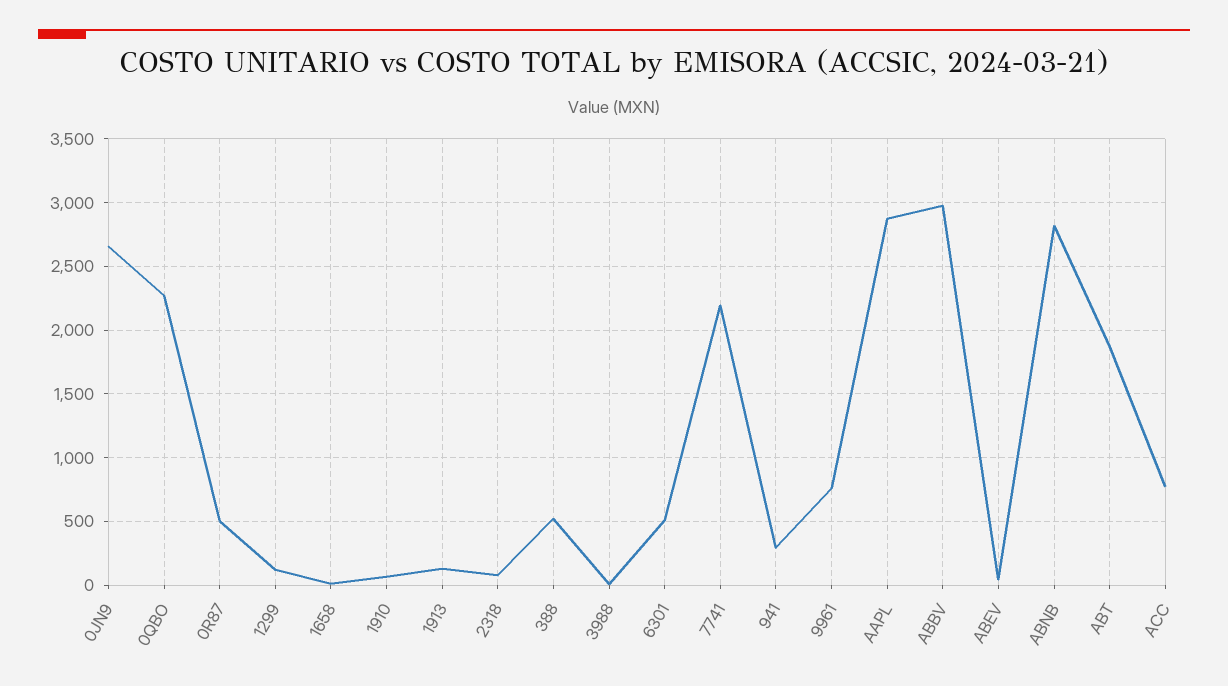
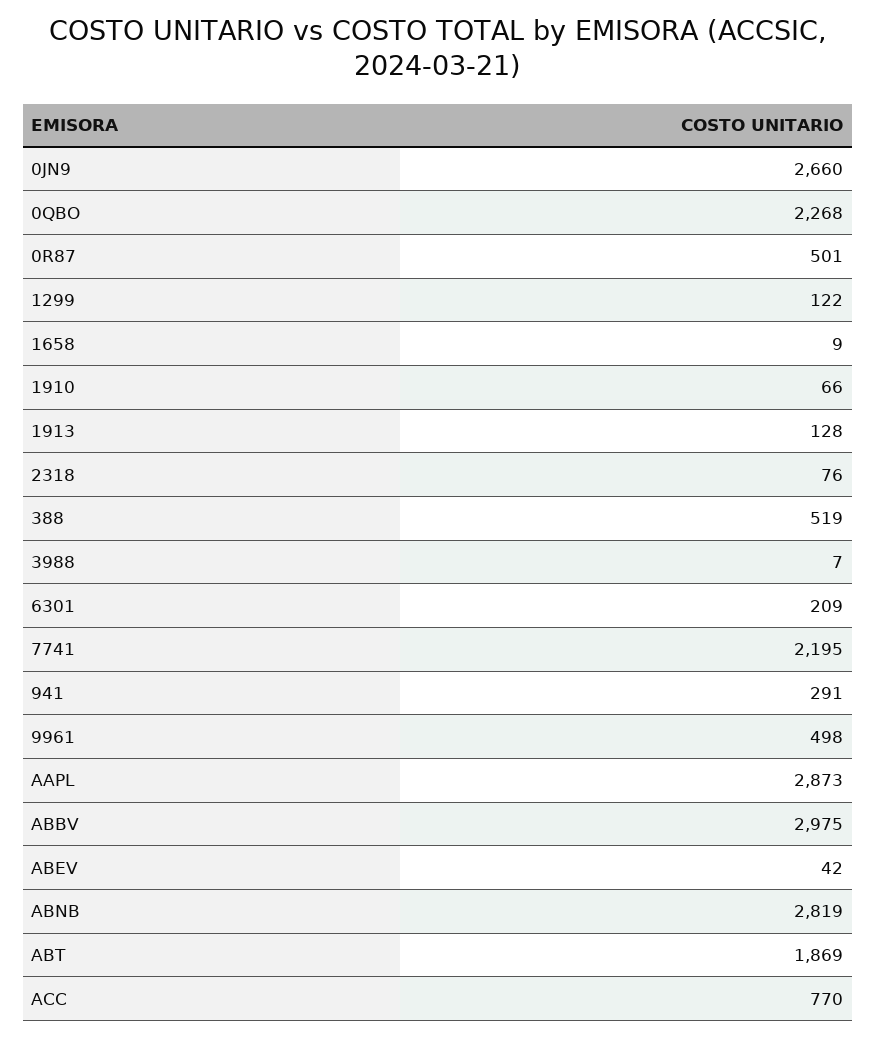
6301: 500 -> 209
9961: 750 -> 498

